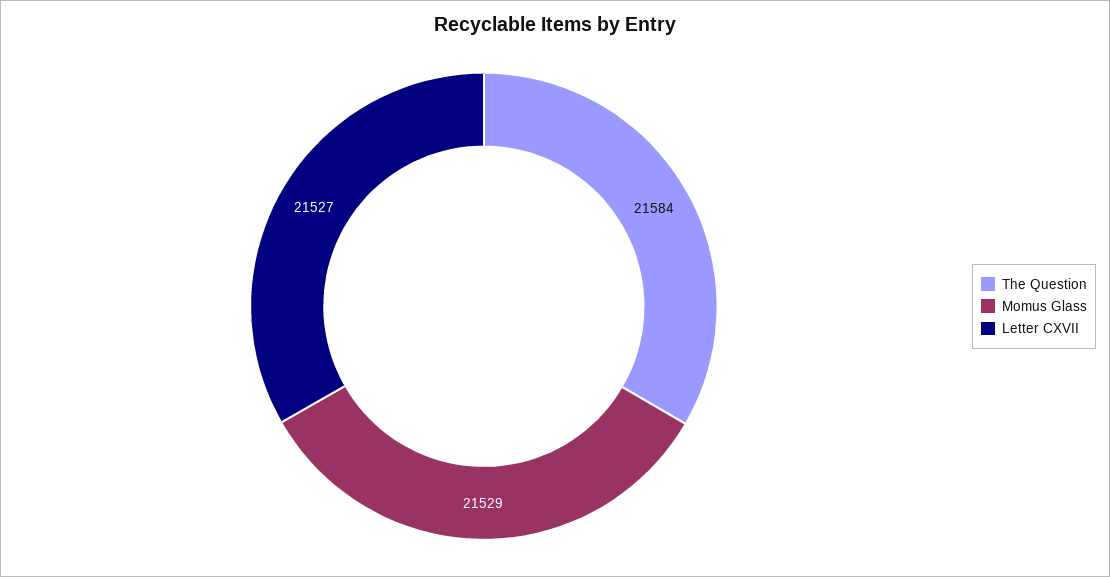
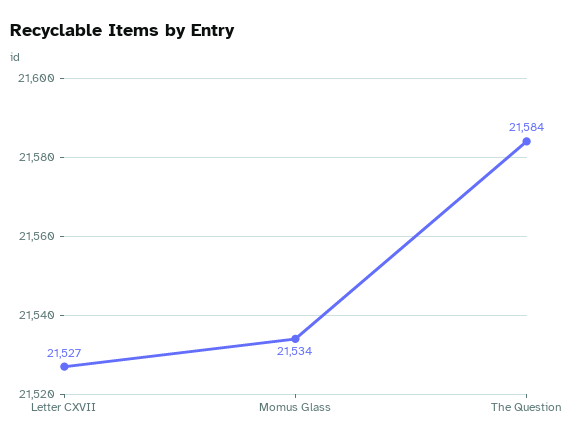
Momus Glass: 21529 -> 21534

